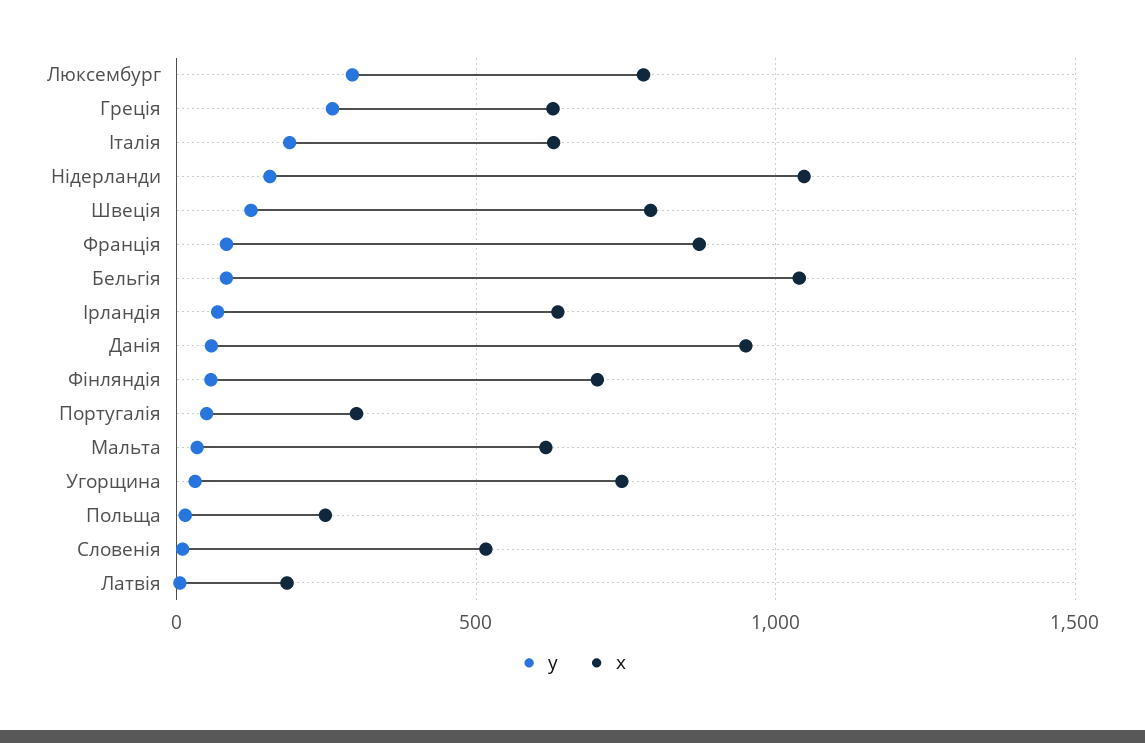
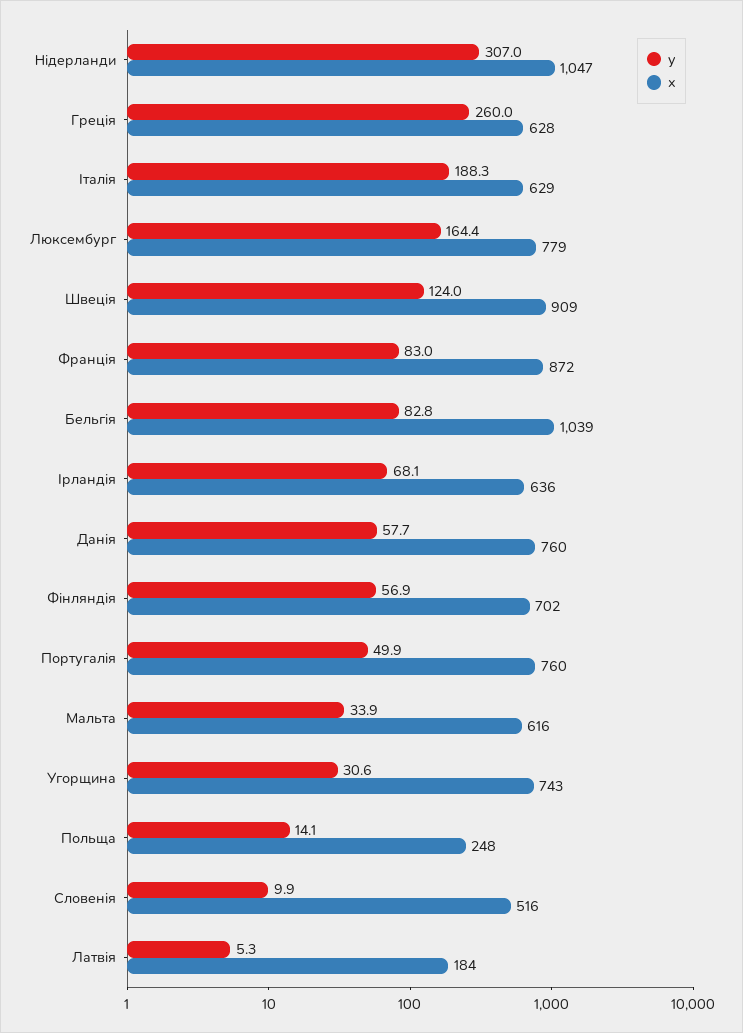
y, Люксембург: 300 -> 164.4
y, Нідерланди: 150 -> 307
x, Швеція: 800 -> 909
x, Данія: 950 -> 760
x, Португалія: 300 -> 760

